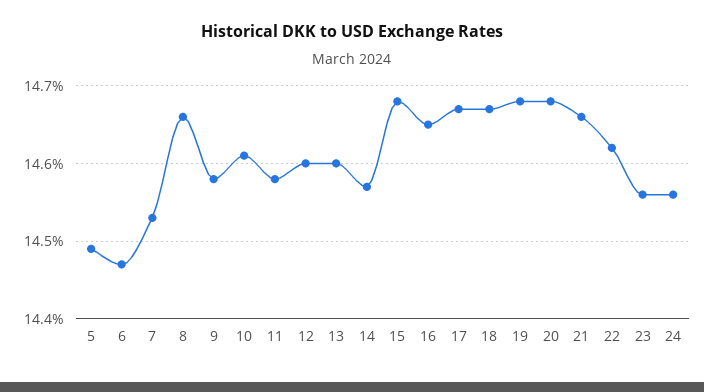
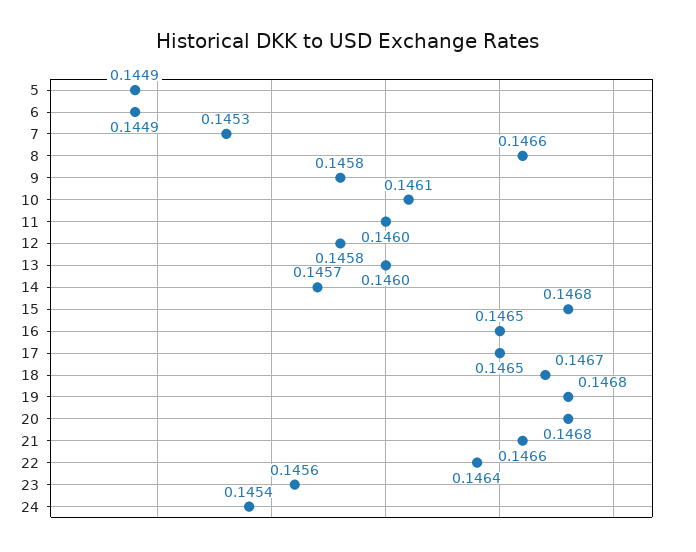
6: 0.1447 -> 0.1449
11: 0.1458 -> 0.146
12: 0.146 -> 0.1458
17: 0.1467 -> 0.1465
22: 0.1462 -> 0.1464
24: 0.1456 -> 0.1454

